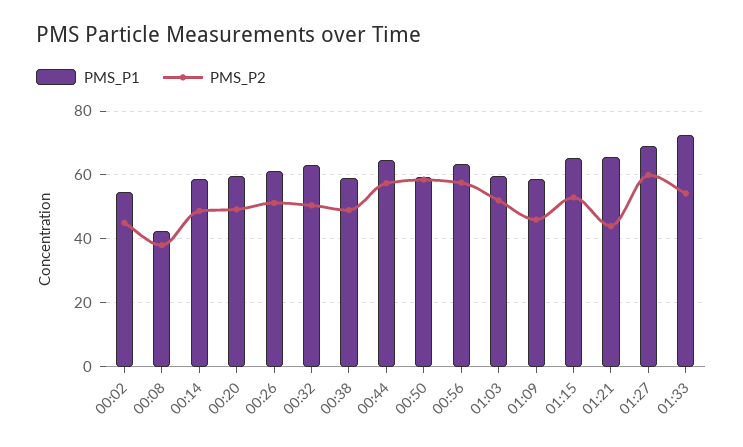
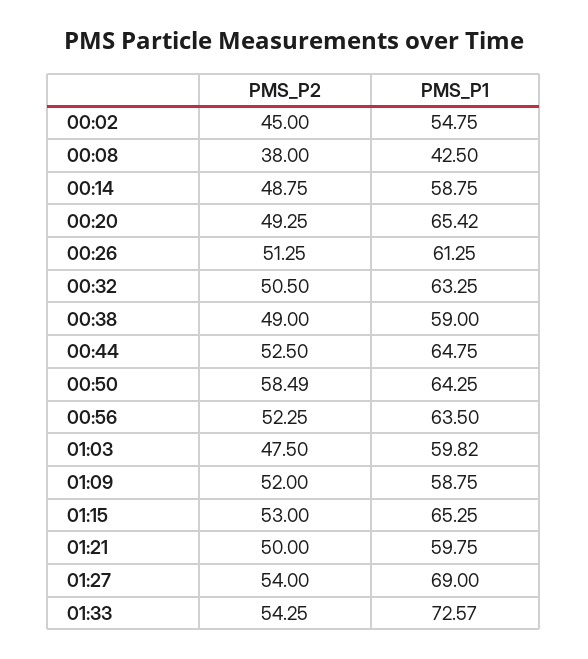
PMS_P1, 00:20: 60 -> 65.42
PMS_P2, 00:44: 58 -> 52.5
PMS_P1, 00:50: 60 -> 64.25
PMS_P2, 00:56: 58 -> 52.25
PMS_P2, 01:03: 52 -> 47.5
PMS_P2, 01:09: 46 -> 52
PMS_P1, 01:21: 66 -> 59.75
PMS_P2, 01:21: 44 -> 50
PMS_P2, 01:27: 60 -> 54

